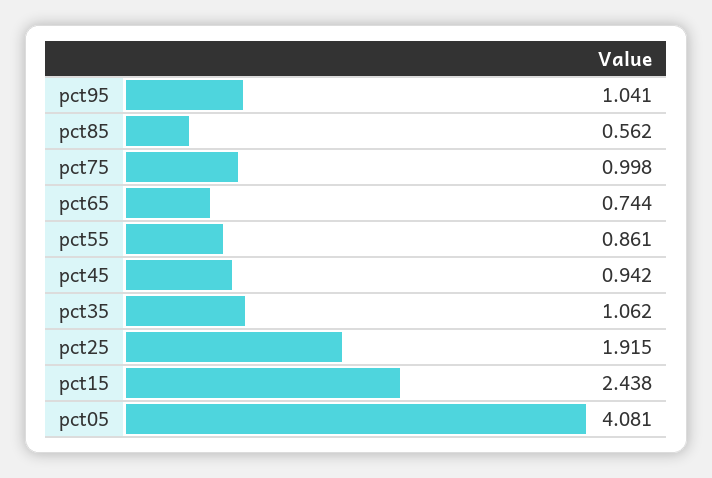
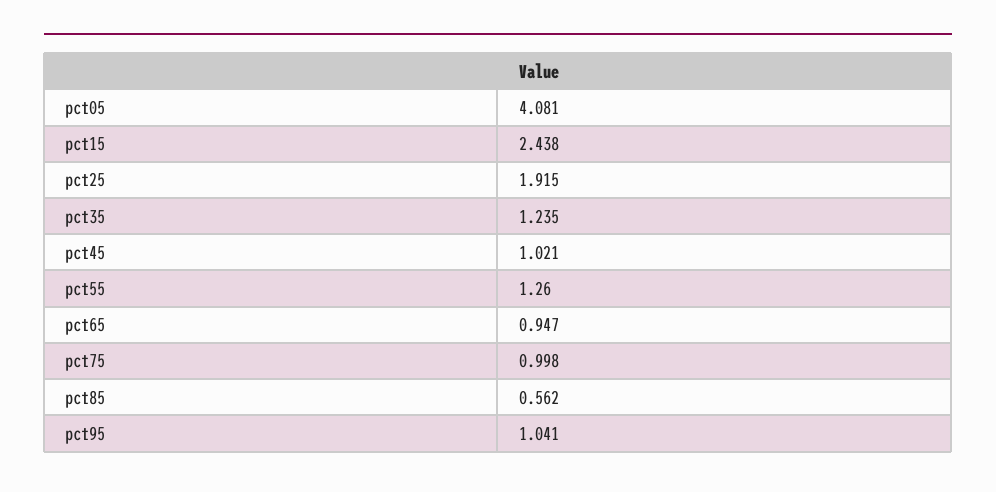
pct65: 0.744 -> 0.947
pct55: 0.861 -> 1.26
pct45: 0.942 -> 1.021
pct35: 1.062 -> 1.235

